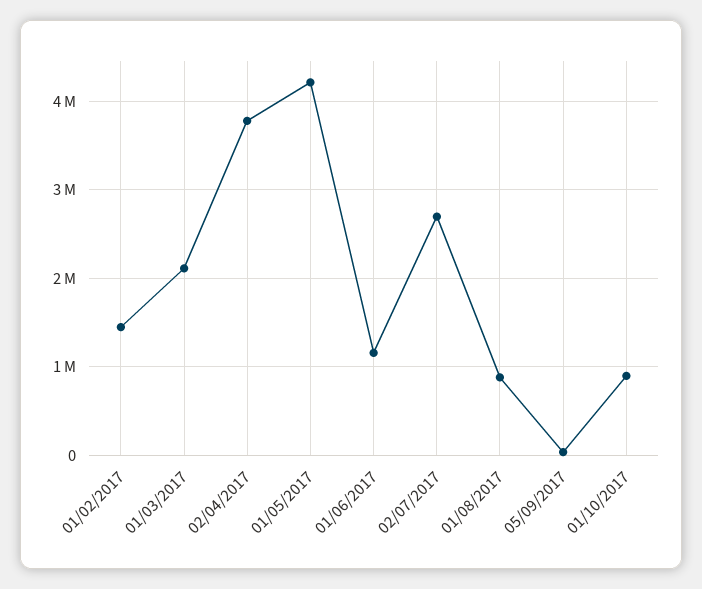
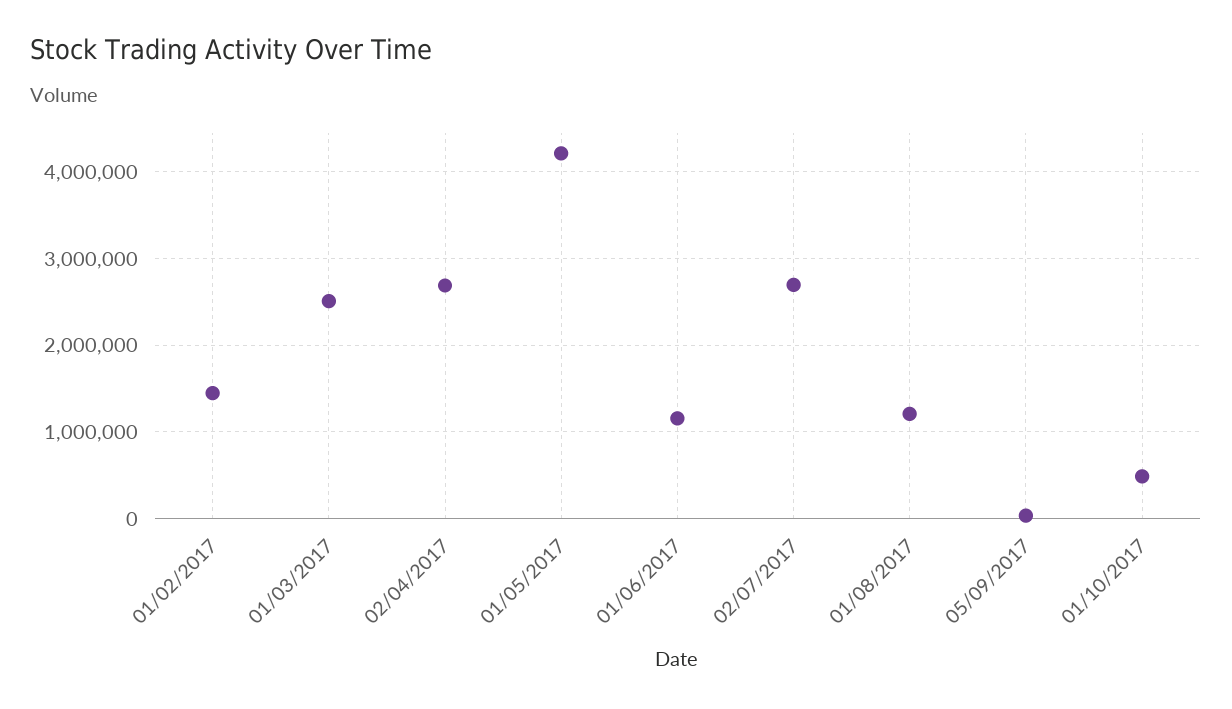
01/03/2017: 2100000 -> 2500000
02/04/2017: 3800000 -> 2700000
01/08/2017: 900000 -> 1200000
01/10/2017: 900000 -> 500000

